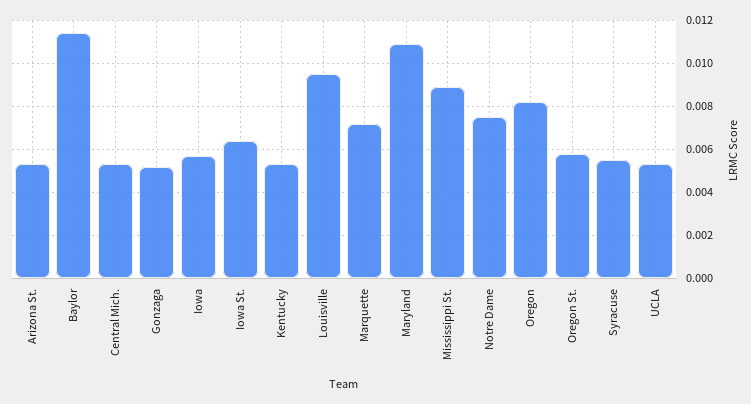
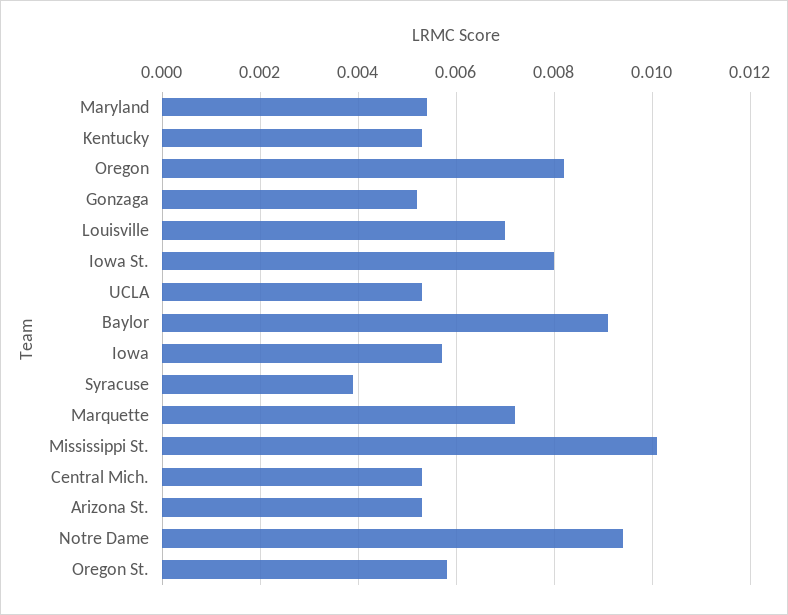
Baylor: 0.0115 -> 0.009
Iowa St.: 0.0065 -> 0.008
Louisville: 0.0095 -> 0.007
Maryland: 0.011 -> 0.0055
Mississippi St.: 0.009 -> 0.01
Notre Dame: 0.0075 -> 0.0095
Syracuse: 0.0055 -> 0.004

